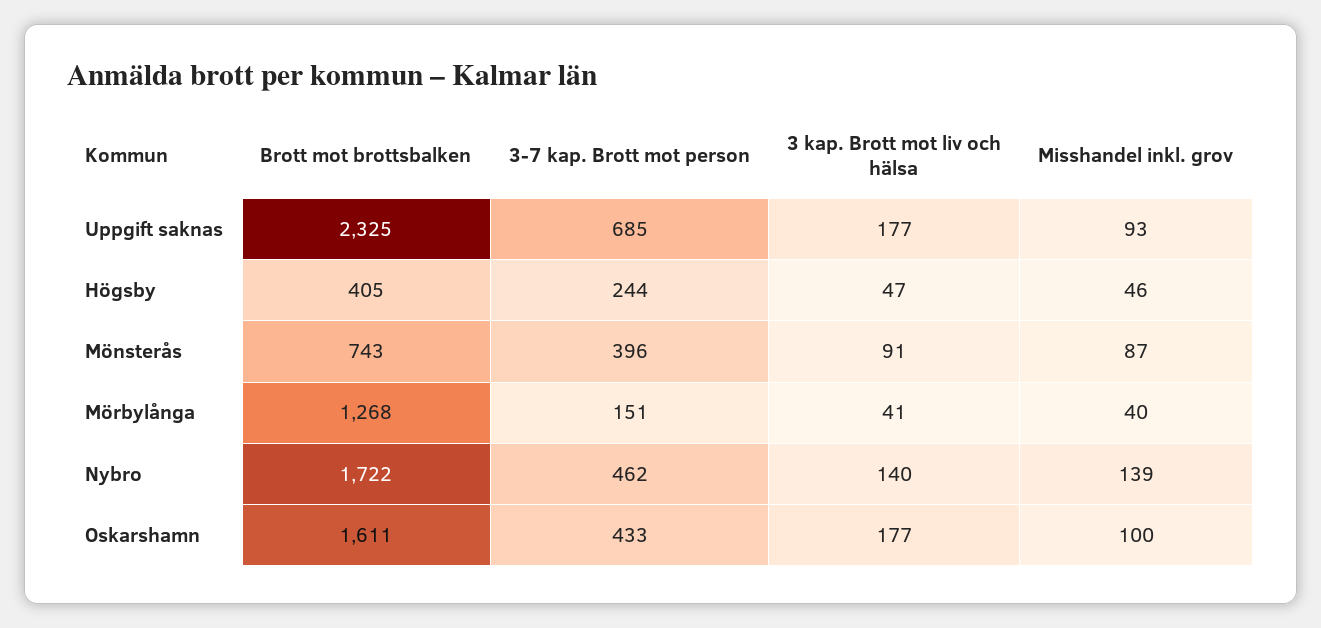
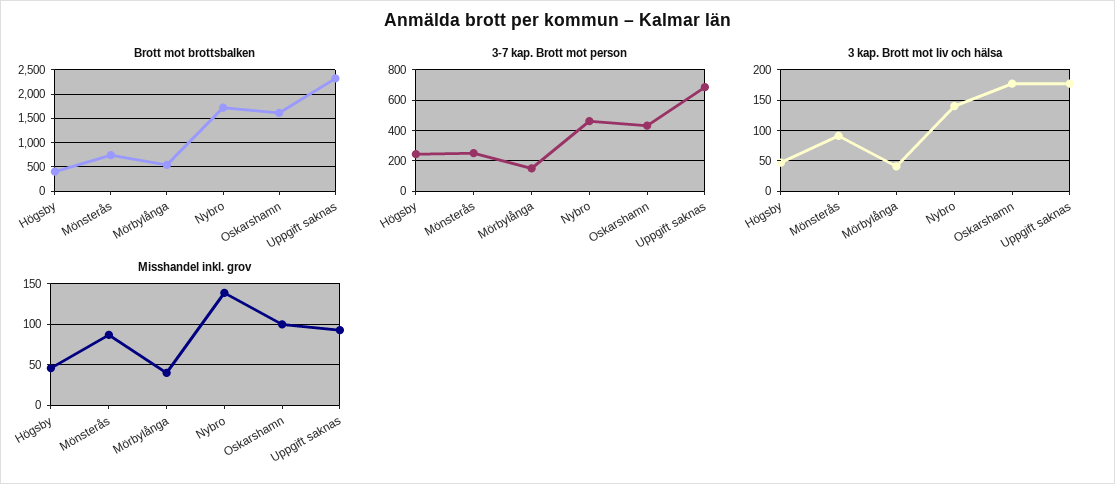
3-7 kap. Brott mot person, Mönsterås: 396 -> 250
Brott mot brottsbalken, Mörbylånga: 1268 -> 500

